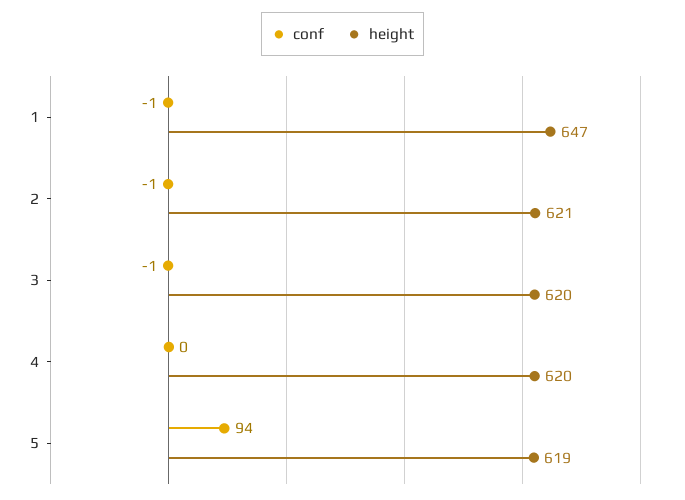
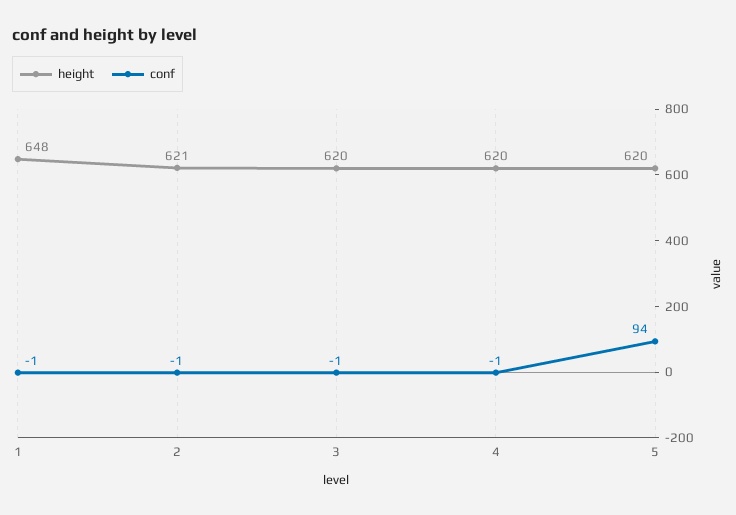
height, 1: 647 -> 648
conf, 4: 0 -> -1
height, 5: 619 -> 620

